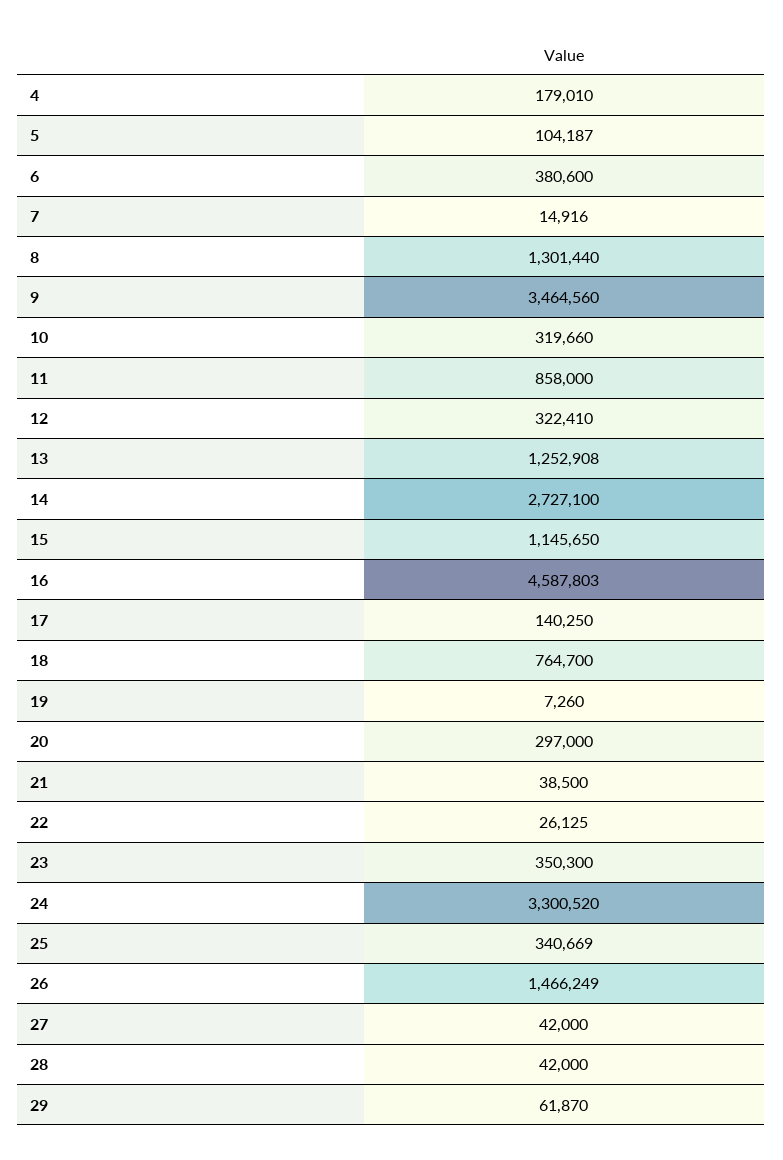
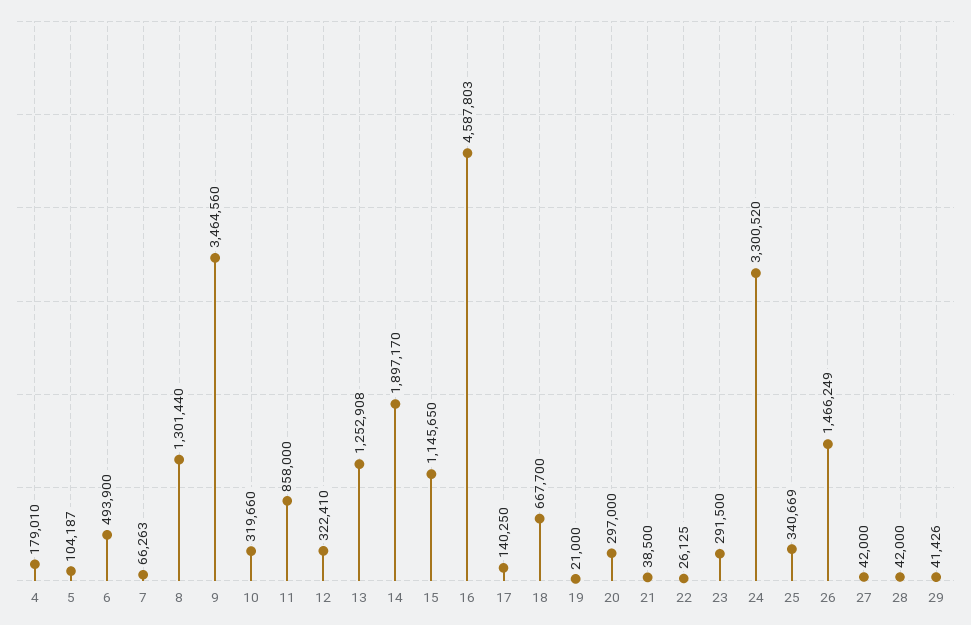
6: 380600 -> 493900
7: 14916 -> 66263
14: 2727100 -> 1897170
18: 764700 -> 667700
19: 7260 -> 21000
23: 350300 -> 291500
29: 61870 -> 41426

